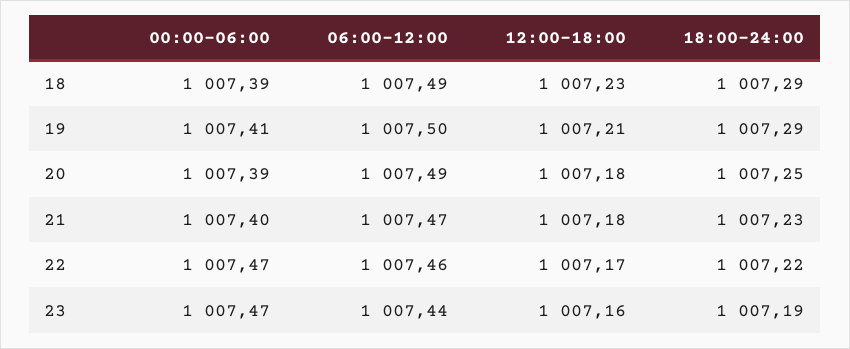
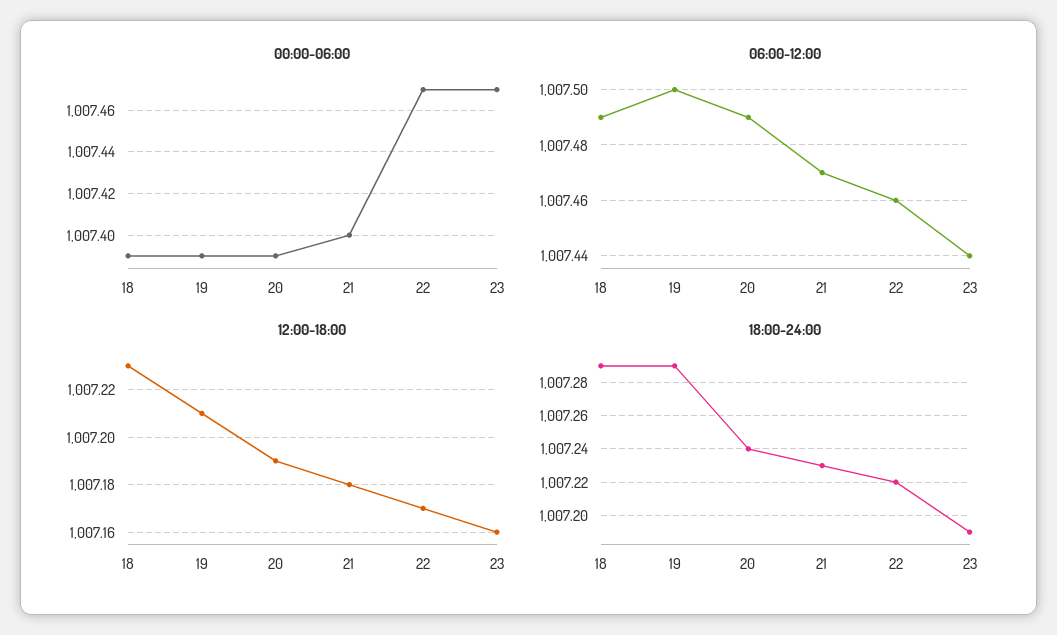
00:00-06:00, 19: 1007.41 -> 1007.39
12:00-18:00, 20: 1007.18 -> 1007.19
18:00-24:00, 20: 1007.25 -> 1007.24

